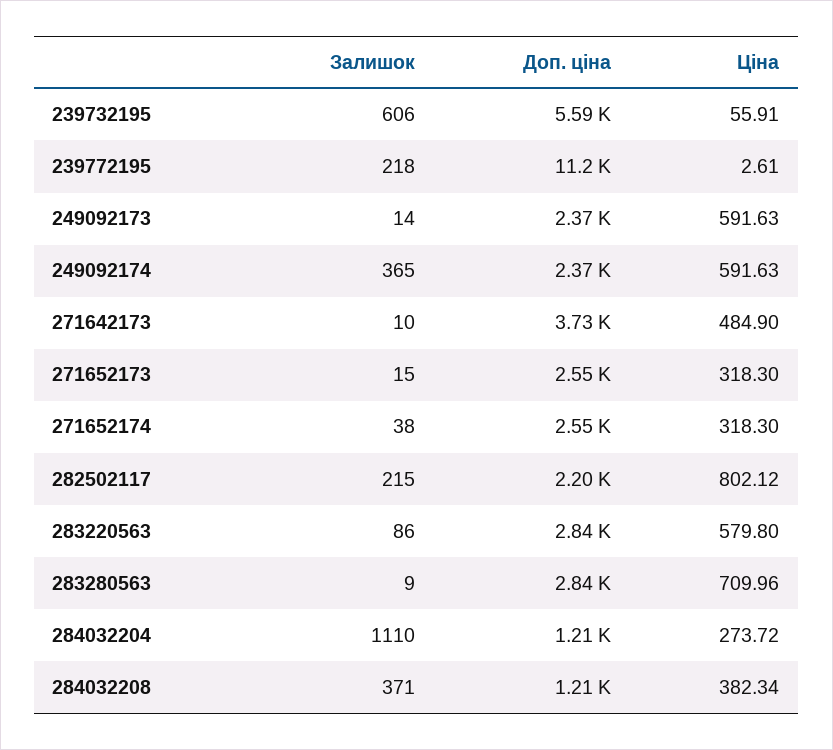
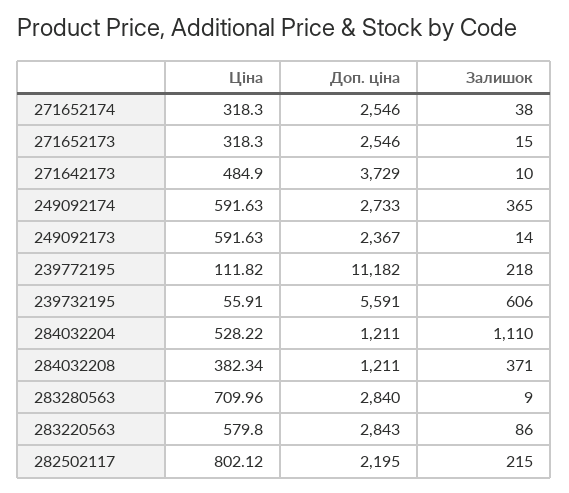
Ціна, 239772195: 2.61 -> 111.82
Доп. ціна, 249092174: 2370 -> 2733
Ціна, 284032204: 273.72 -> 528.22

